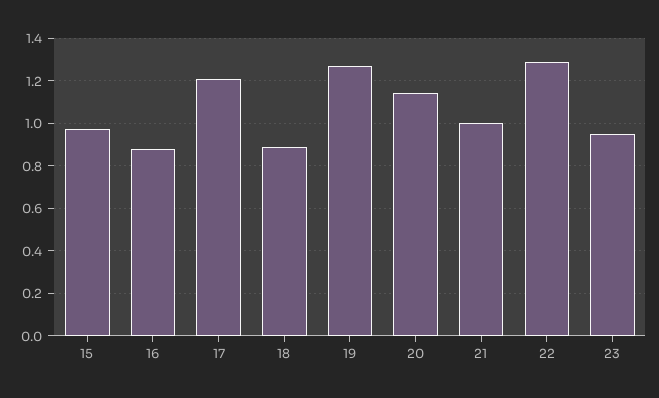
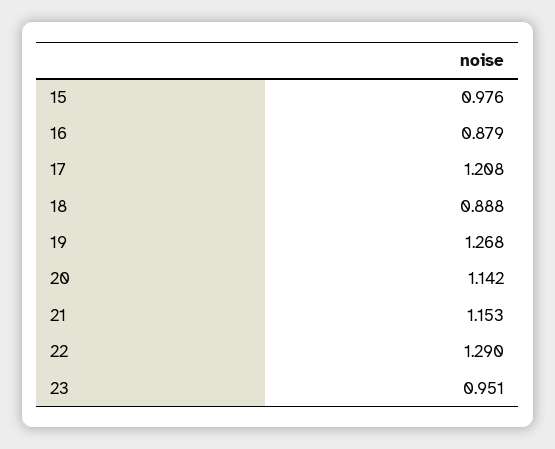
21: 1 -> 1.153

